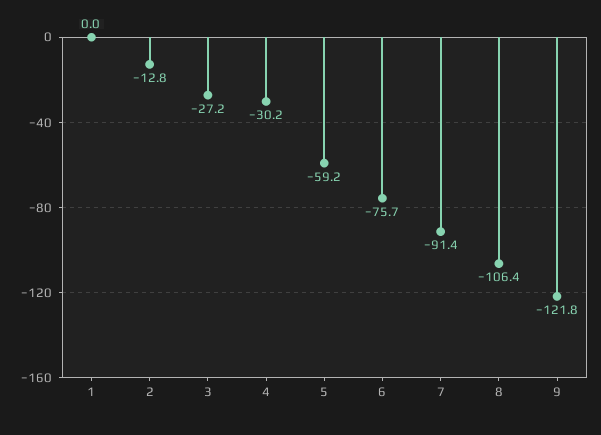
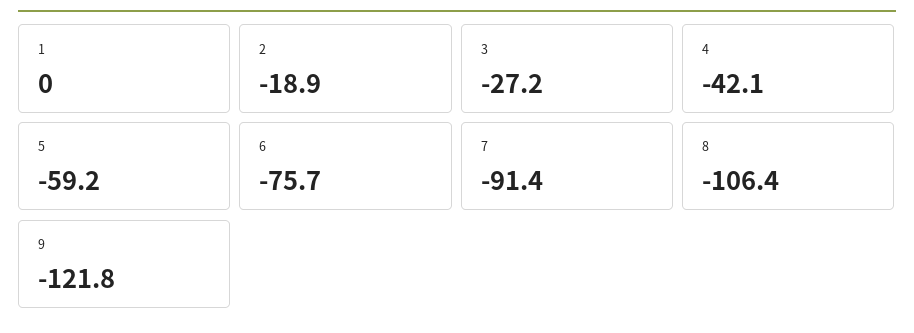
2: -12.8 -> -18.9
4: -30.2 -> -42.1

